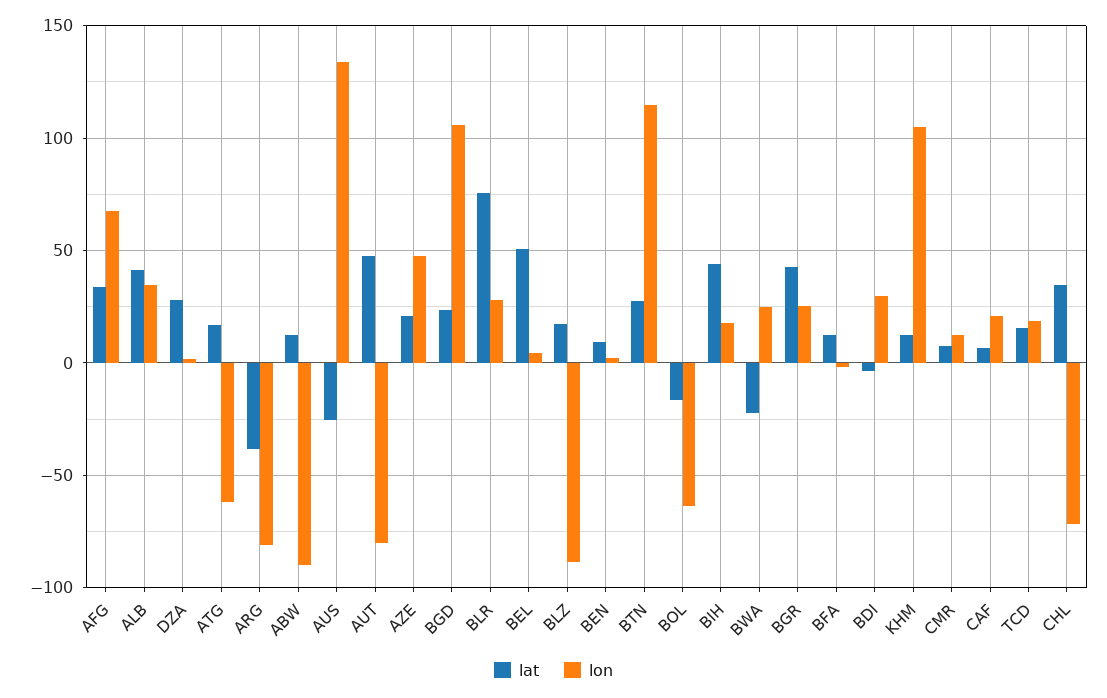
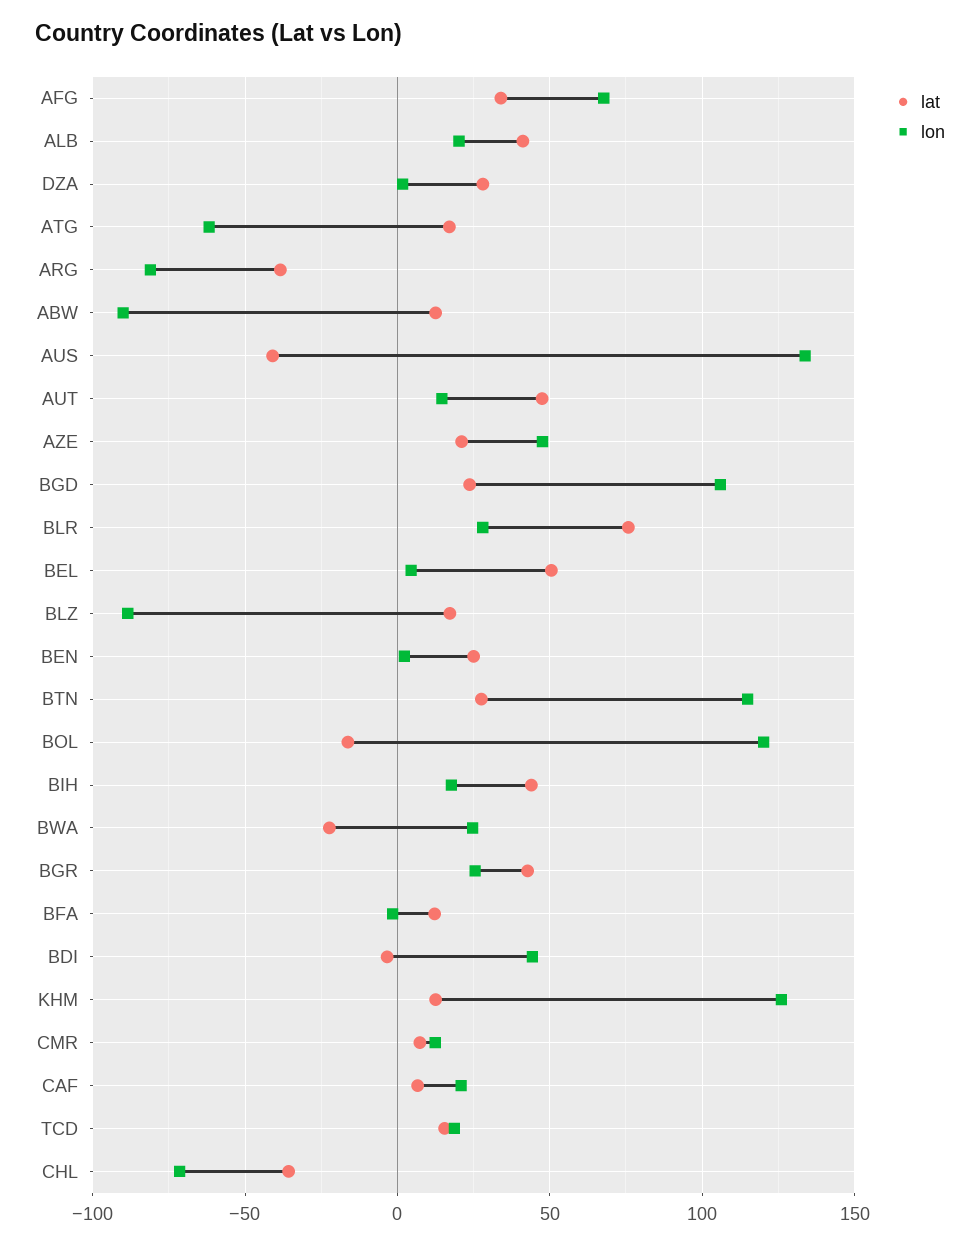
lon, ALB: 35 -> 20
lat, AUS: -25 -> -40
lon, AUT: -80 -> 15
lat, BEN: 10 -> 25
lon, BOL: -65 -> 120
lon, BDI: 30 -> 45
lon, KHM: 105 -> 125
lat, CHL: 35 -> -35

